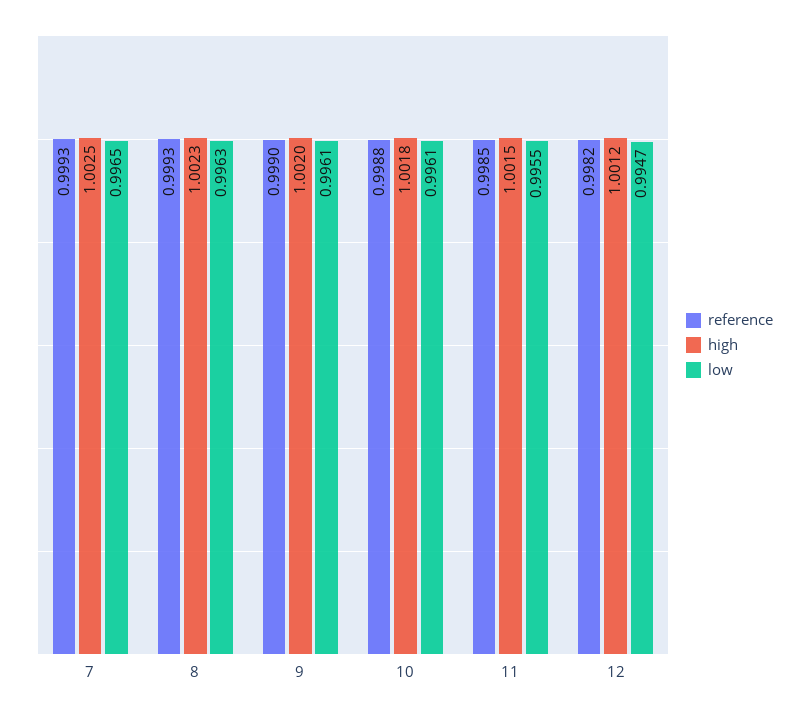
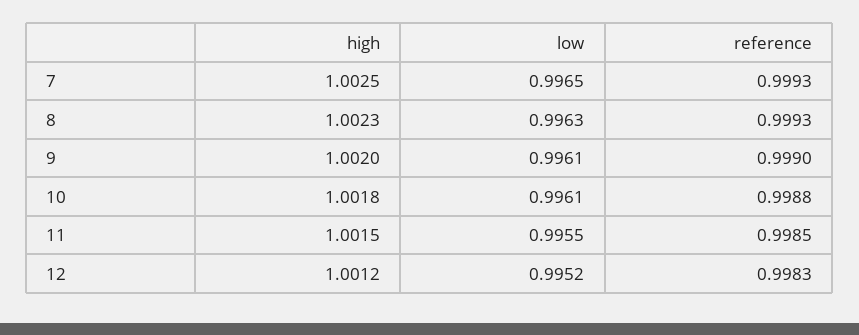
reference, 12: 0.9982 -> 0.9983
low, 12: 0.9947 -> 0.9952

